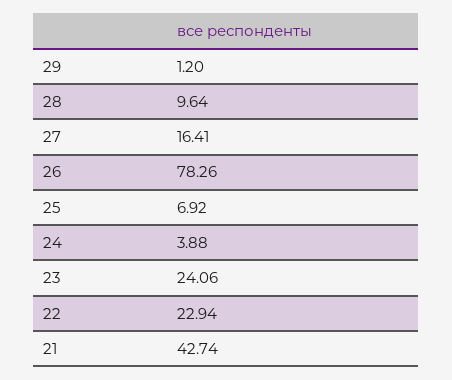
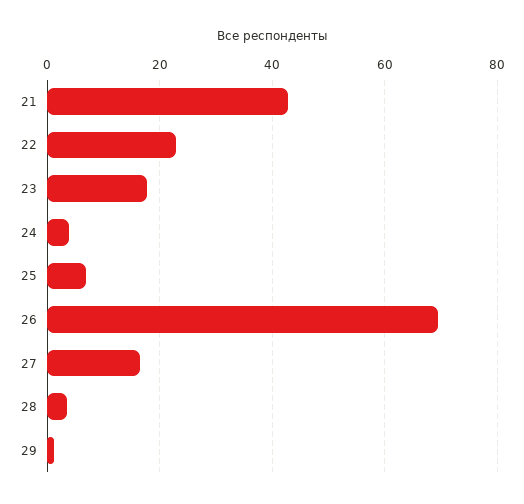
28: 9.64 -> 4
26: 78.26 -> 70
23: 24.06 -> 18

